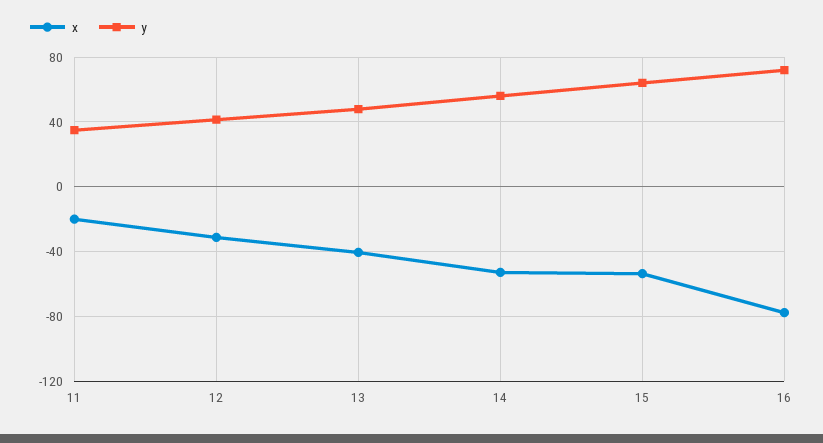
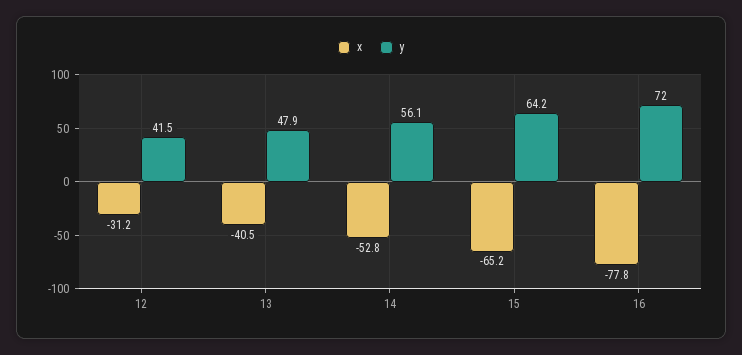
x, 11: -20 -> none
y, 11: 35 -> none
x, 15: -55 -> -65.2

